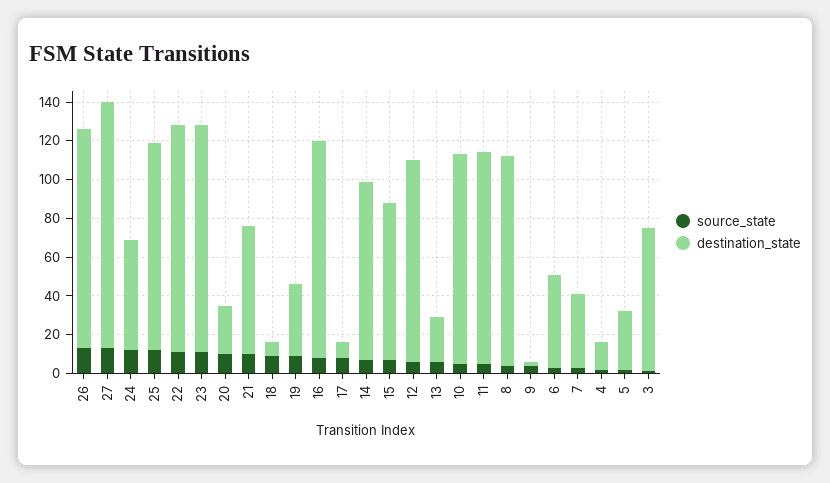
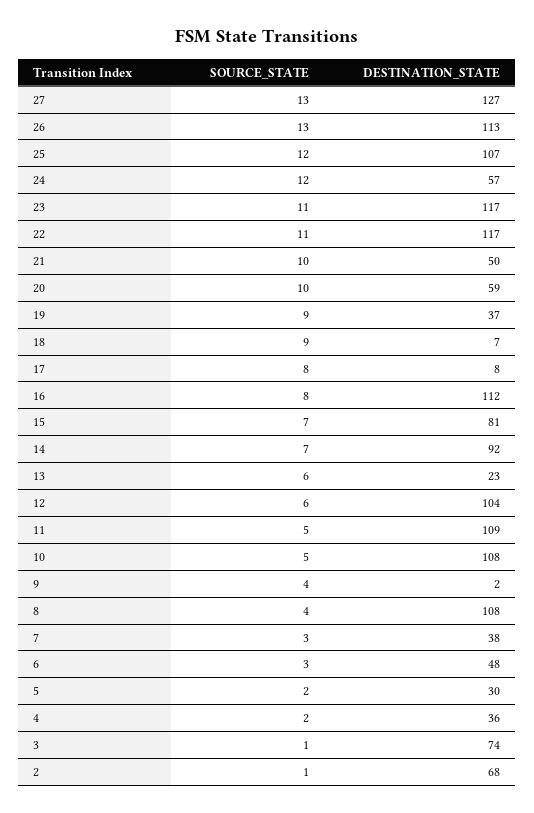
destination_state, 20: 25 -> 59
destination_state, 21: 65 -> 50
destination_state, 4: 15 -> 36
source_state, 2: none -> 1
destination_state, 2: none -> 68

